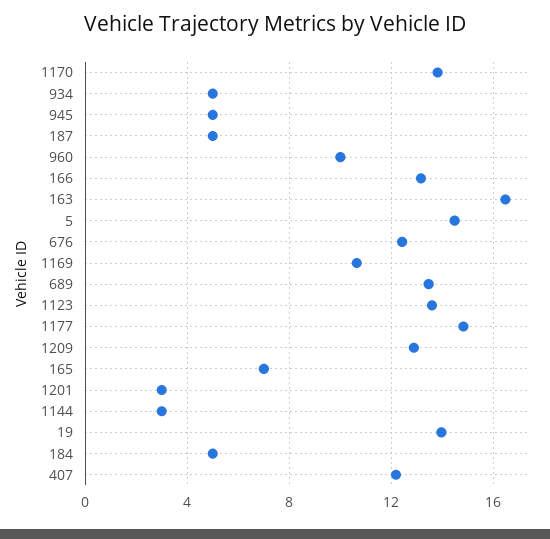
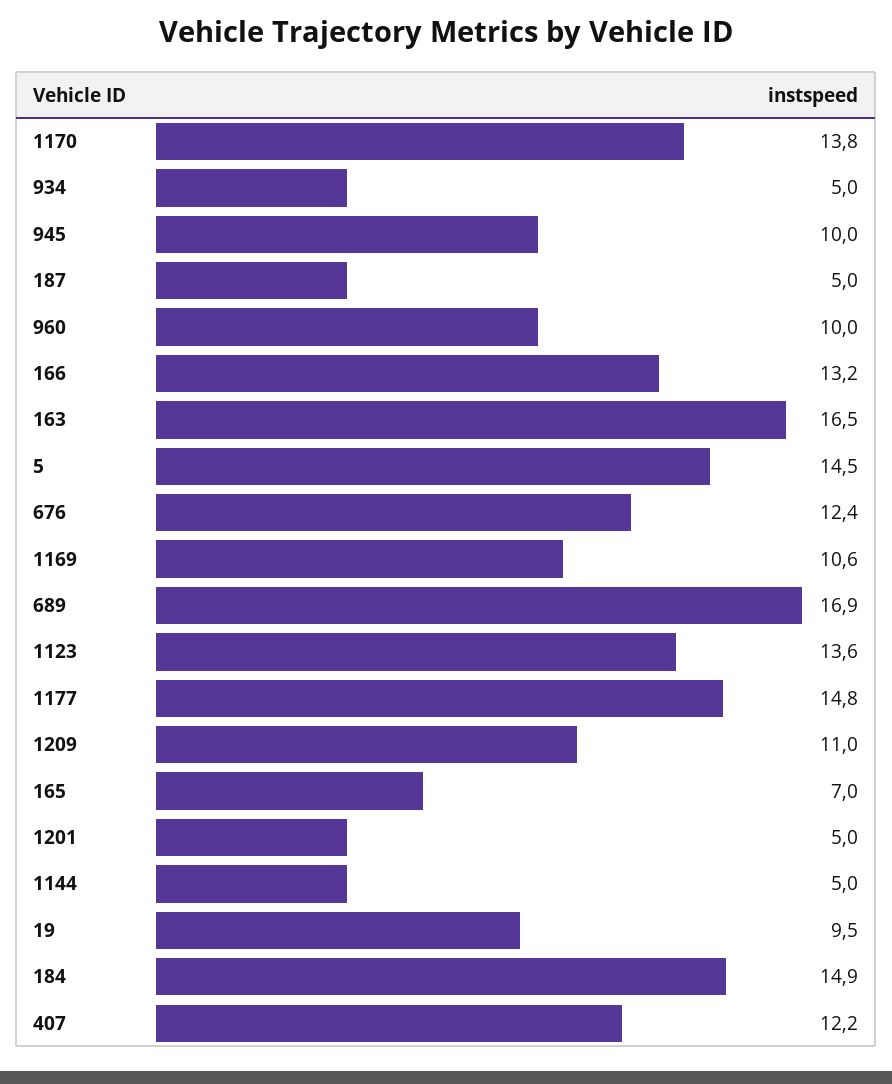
945: 5 -> 10
689: 13.5 -> 16.9
1209: 13 -> 11
1201: 3 -> 5
1144: 3 -> 5
19: 14 -> 9.5
184: 5 -> 14.9

